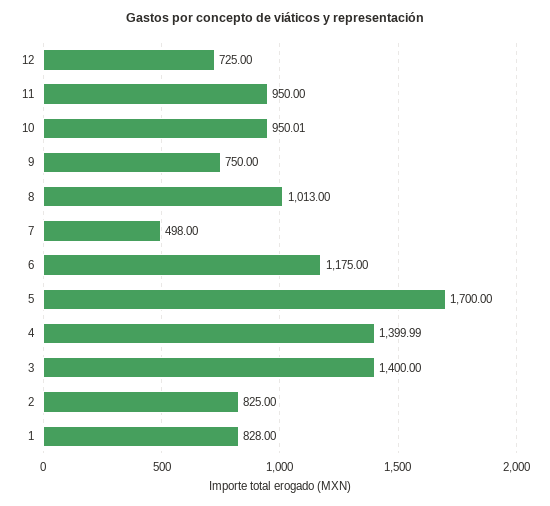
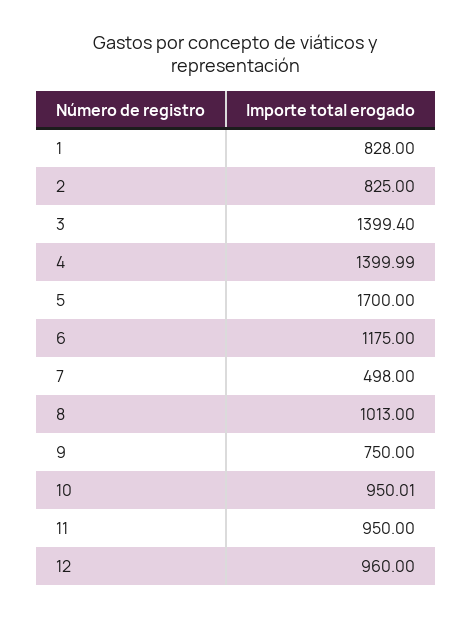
12: 725 -> 960
3: 1400 -> 1399.4

